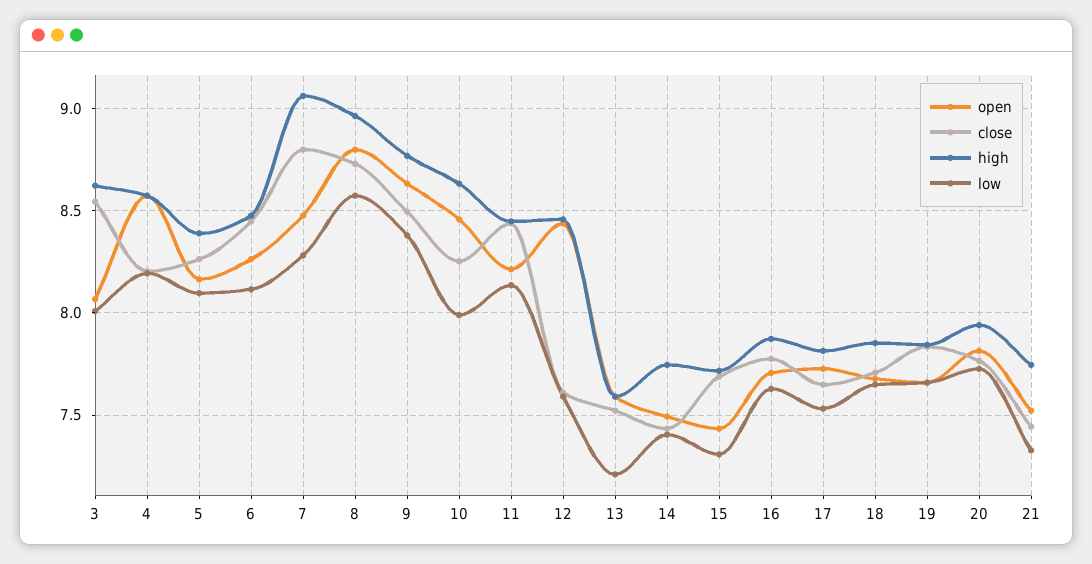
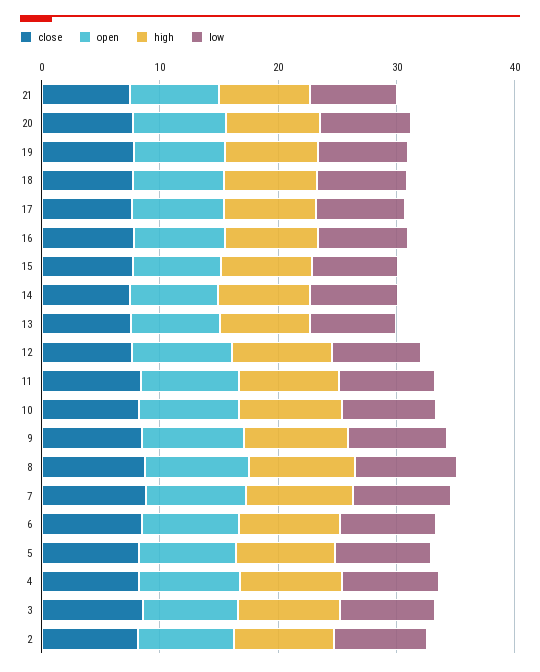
close, 2: none -> 8
open, 2: none -> 8
high, 2: none -> 8
low, 2: none -> 8

